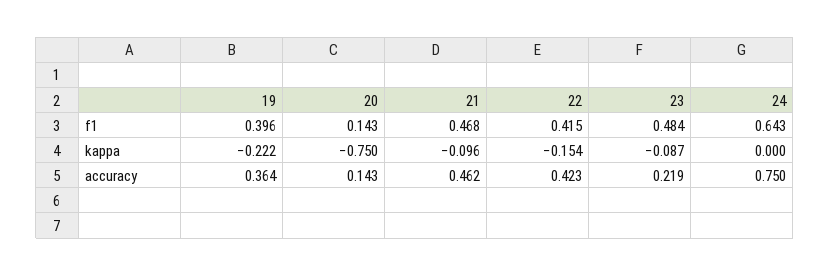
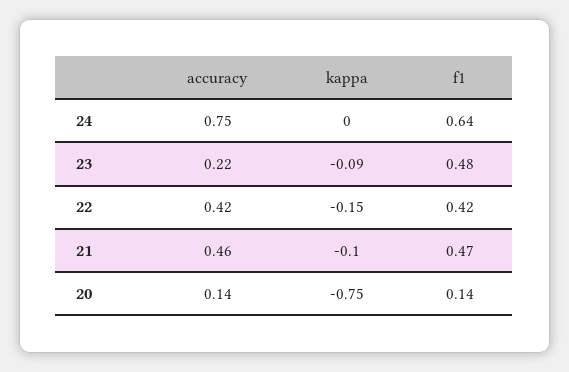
19, f1: 0.396 -> none
19, kappa: -0.222 -> none
19, accuracy: 0.364 -> none

